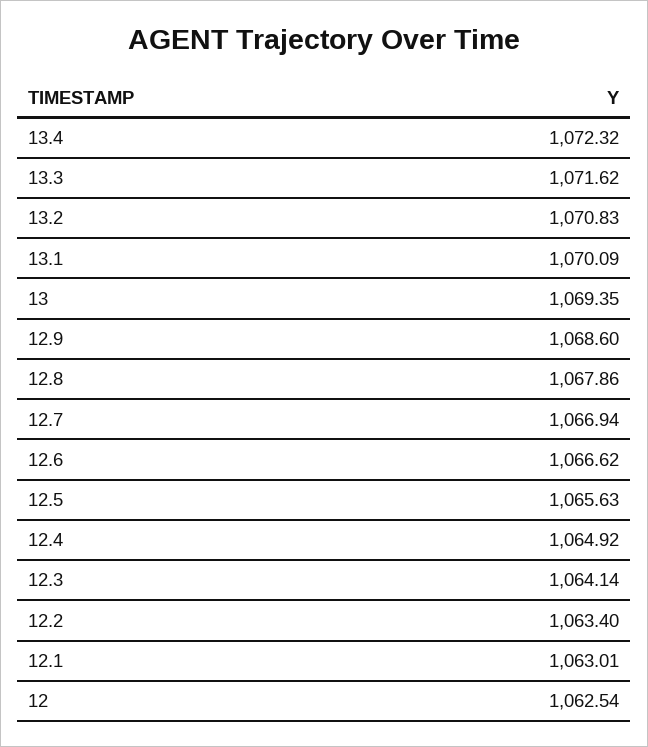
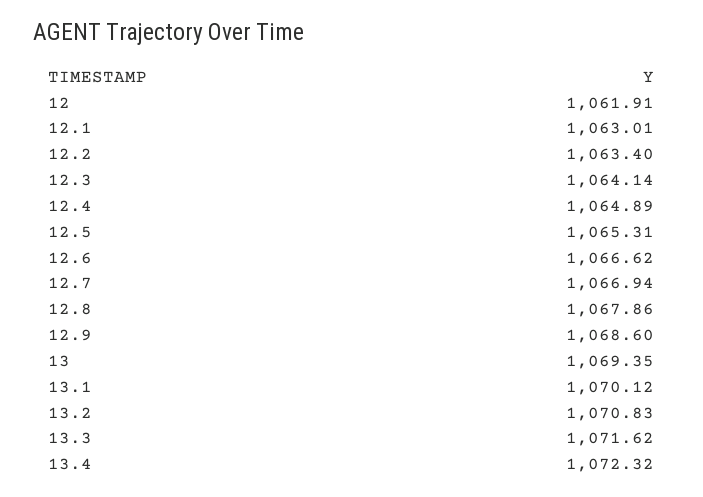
13.1: 1070.09 -> 1070.12
12.5: 1065.63 -> 1065.31
12.4: 1064.92 -> 1064.89
12: 1062.54 -> 1061.91

